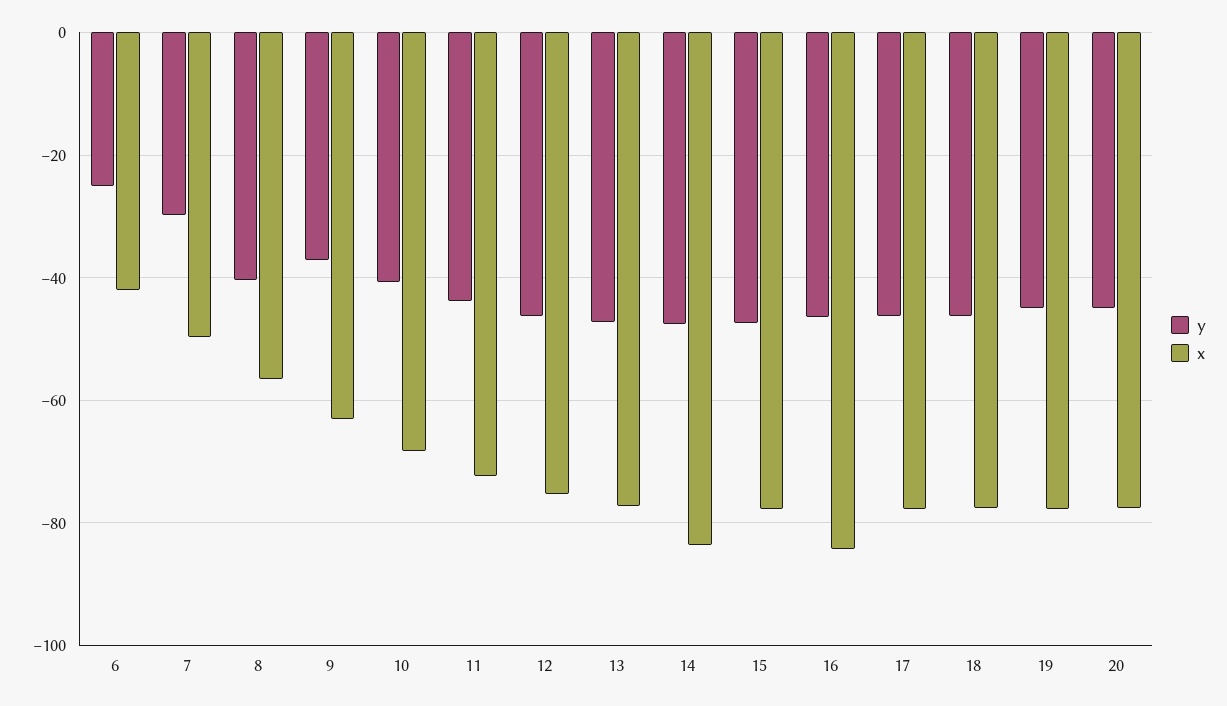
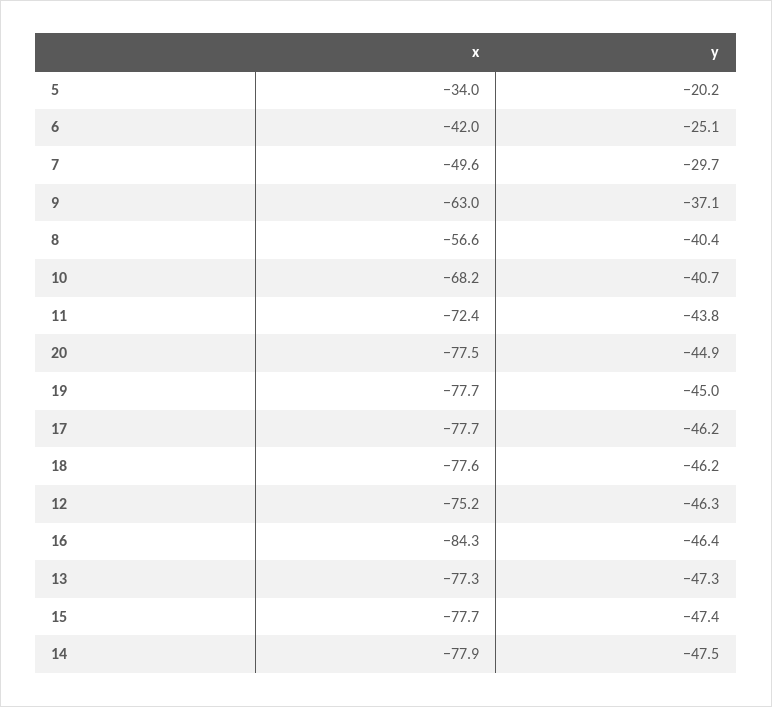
x, 14: -84 -> -77.9
x, 5: none -> -34
y, 5: none -> -20.2

